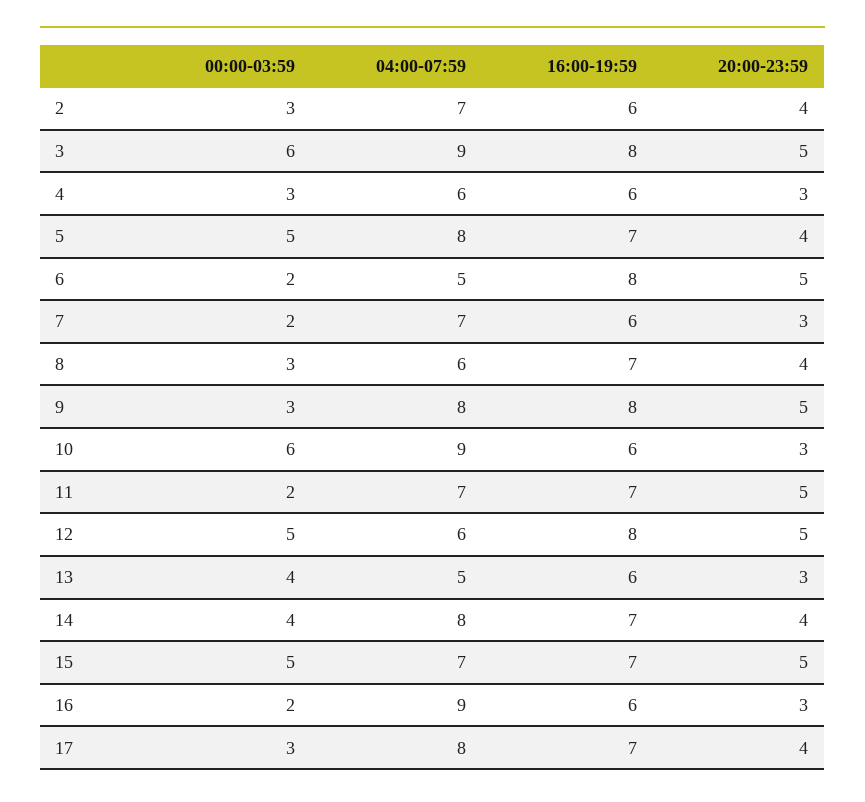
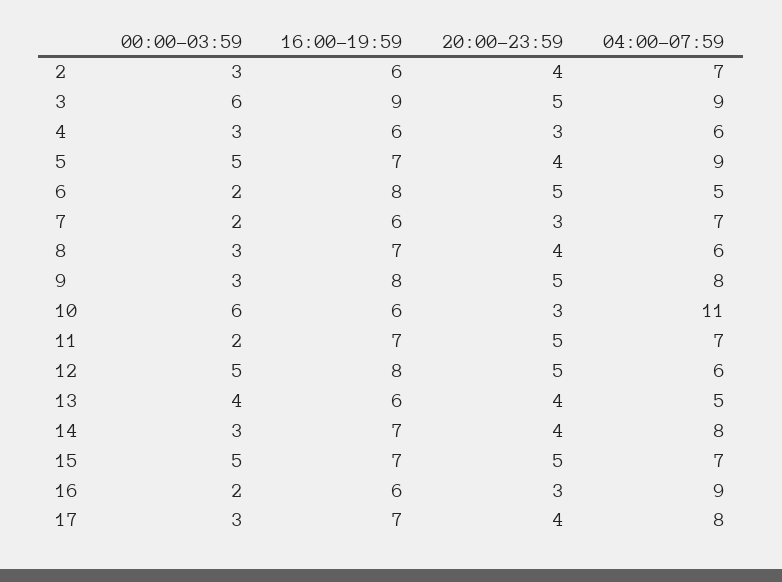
16:00-19:59, 3: 8 -> 9
04:00-07:59, 5: 8 -> 9
04:00-07:59, 10: 9 -> 11
20:00-23:59, 13: 3 -> 4
00:00-03:59, 14: 4 -> 3

